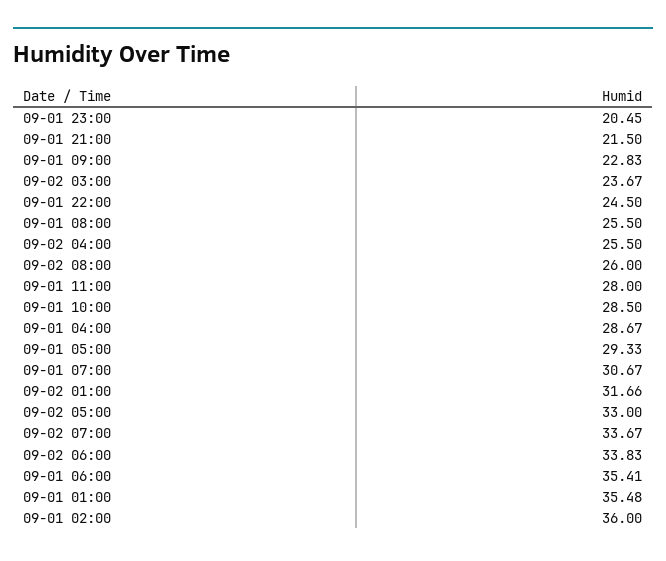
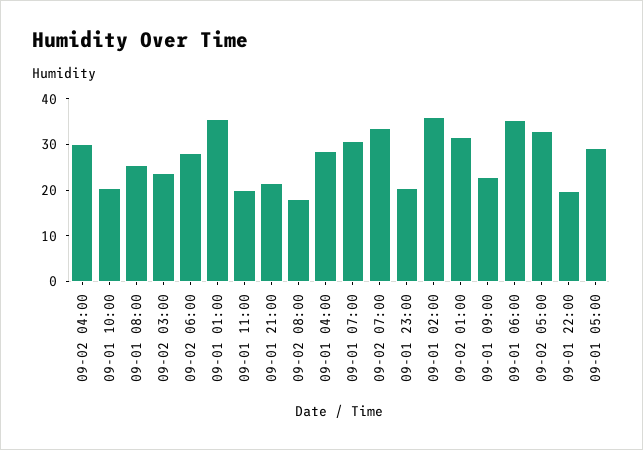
09-01 22:00: 24.5 -> 20
09-02 04:00: 25.5 -> 30
09-02 08:00: 26 -> 18
09-01 11:00: 28 -> 20
09-01 10:00: 28.5 -> 20
09-02 06:00: 33.83 -> 28

